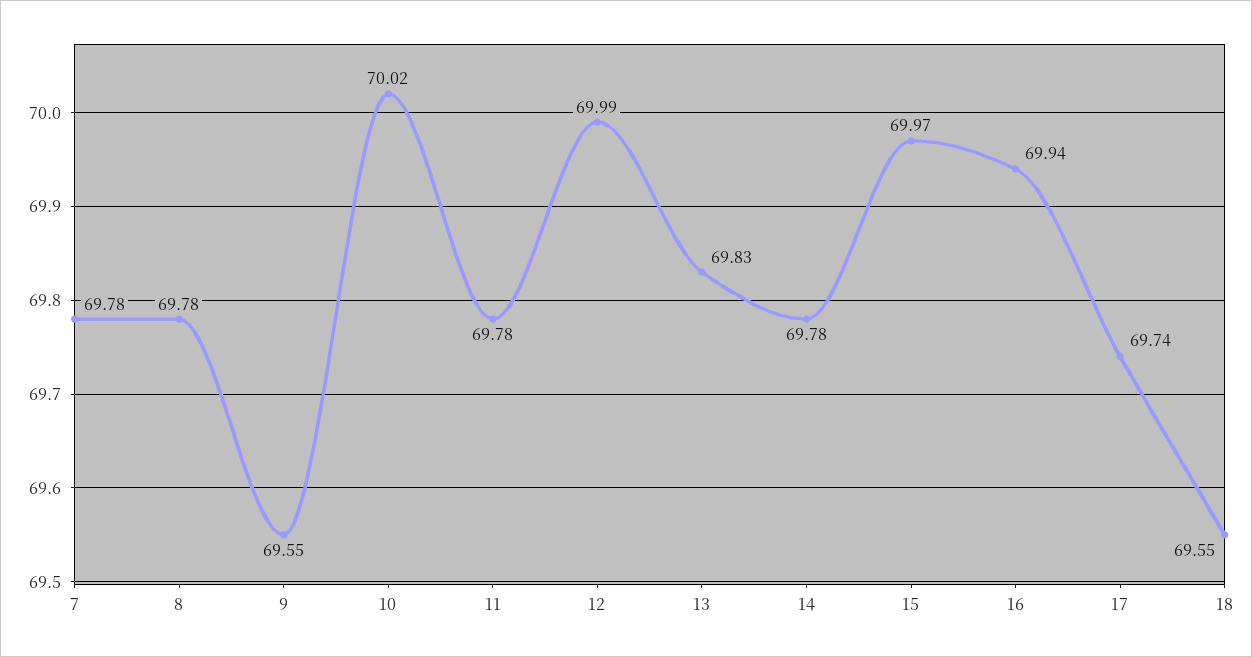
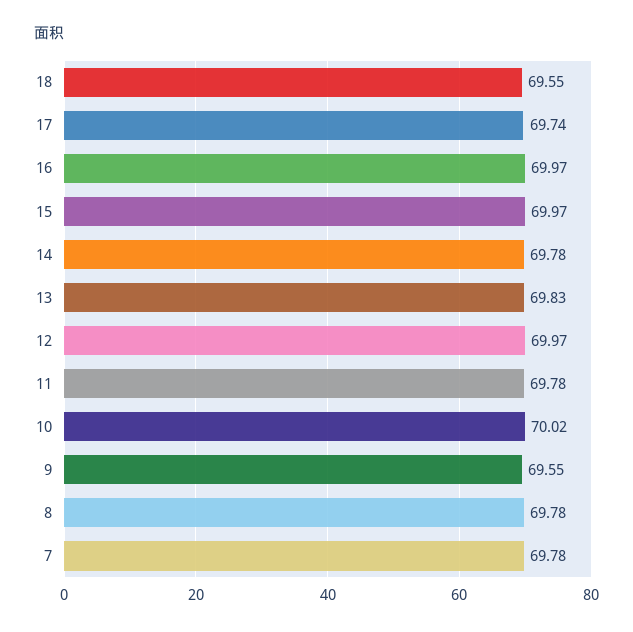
12: 69.99 -> 69.97
16: 69.94 -> 69.97

